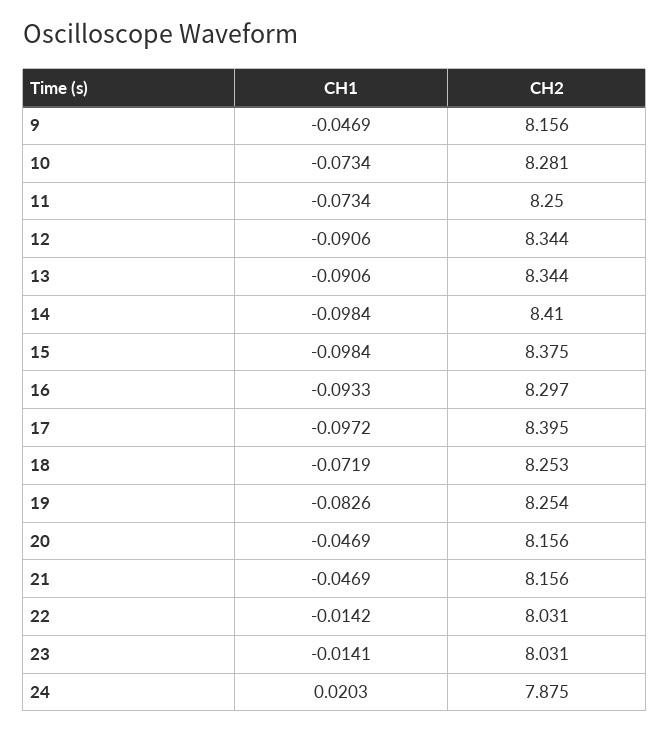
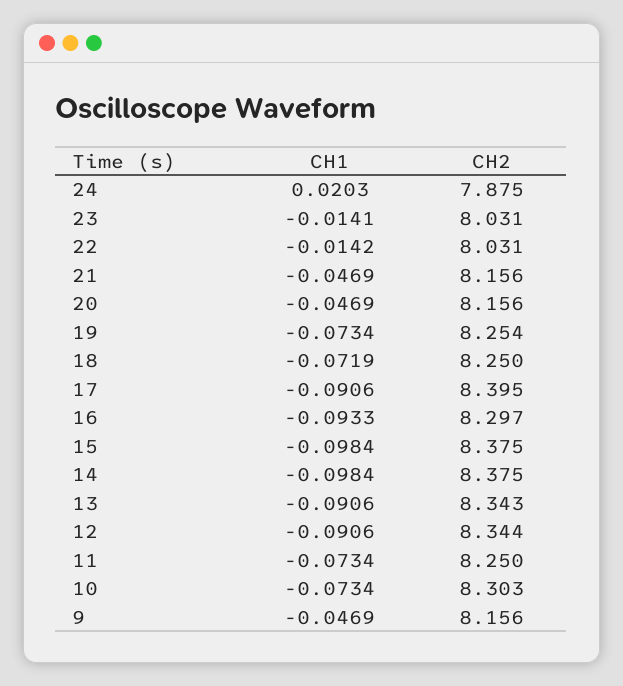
CH2, 10: 8.281 -> 8.303
CH2, 13: 8.344 -> 8.343
CH2, 14: 8.41 -> 8.375
CH1, 17: -0.0972 -> -0.0906
CH2, 18: 8.253 -> 8.25
CH1, 19: -0.0826 -> -0.0734

